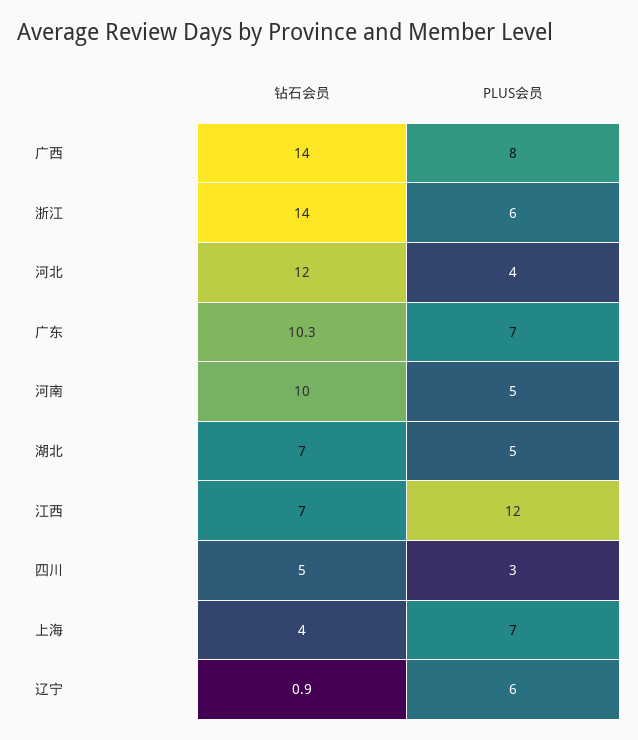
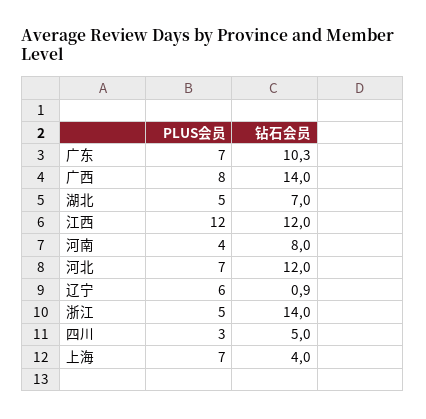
PLUS会员, 浙江: 6 -> 5
PLUS会员, 河北: 4 -> 7
钻石会员, 河南: 10 -> 8
PLUS会员, 河南: 5 -> 4
钻石会员, 江西: 7 -> 12

